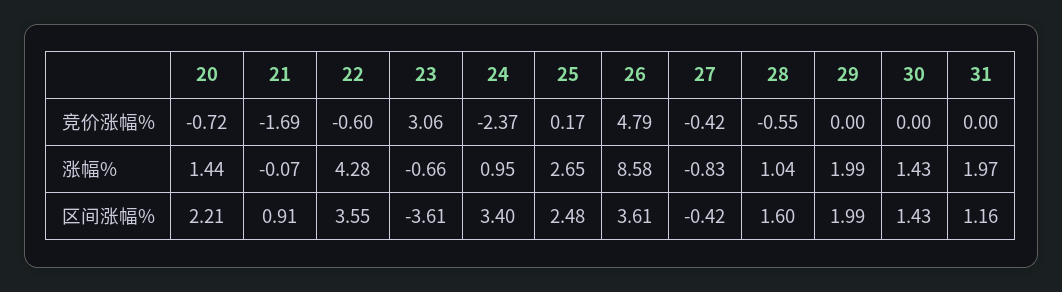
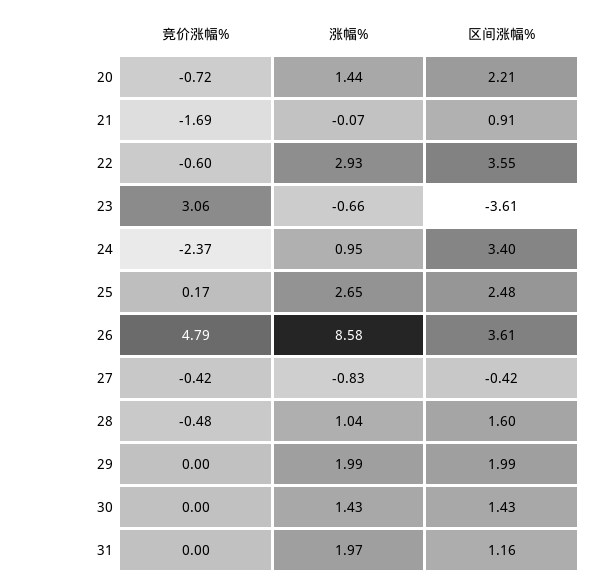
28, 竞价涨幅%: -0.55 -> -0.48
22, 涨幅%: 4.28 -> 2.93

